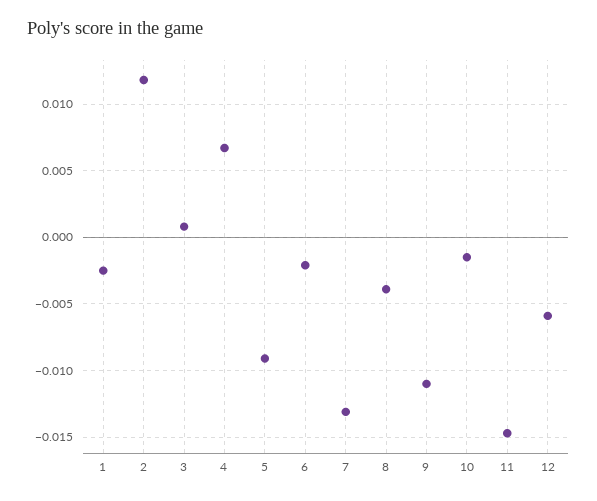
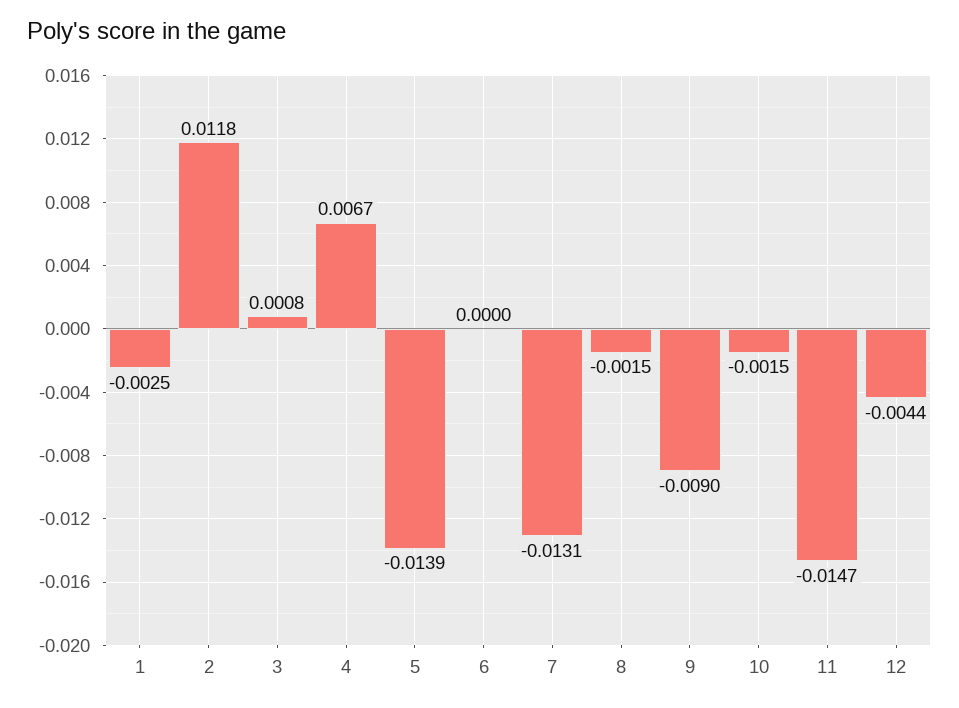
5: -0.009 -> -0.0139
6: -0.002 -> 0
8: -0.004 -> -0.0015
9: -0.011 -> -0.009
12: -0.006 -> -0.0044

